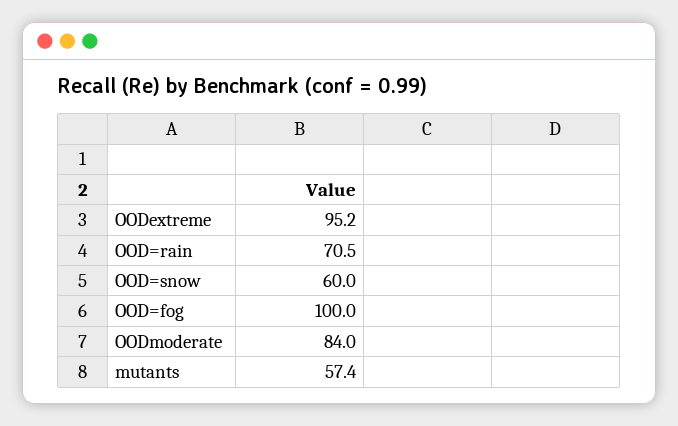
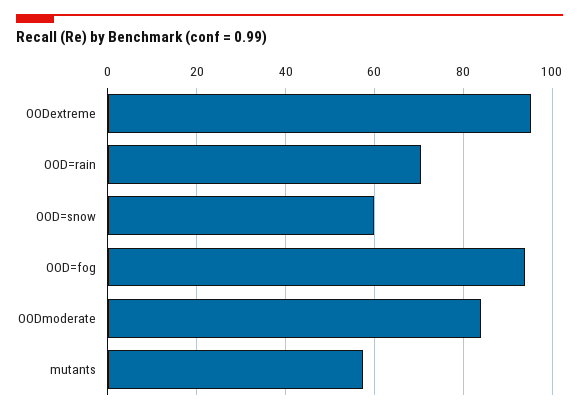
OOD=fog: 100 -> 94

